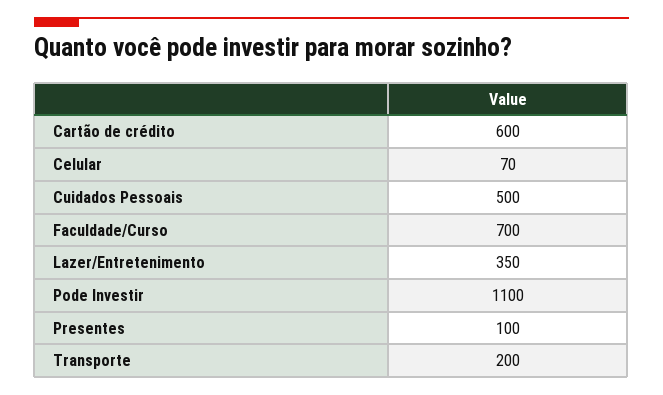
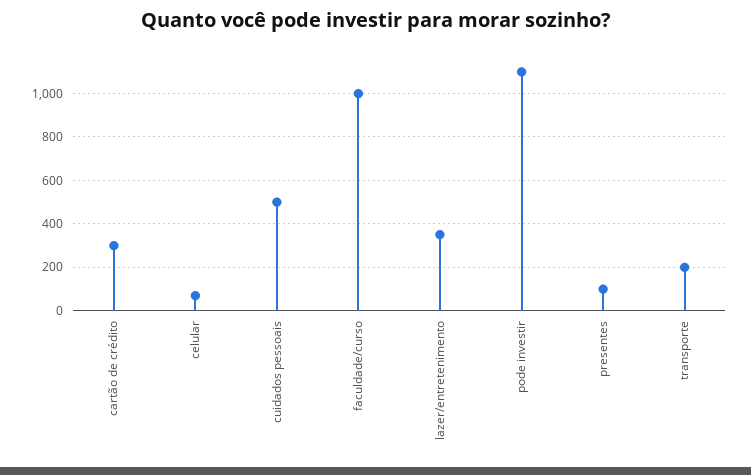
Cartão de crédito: 600 -> 300
Faculdade/Curso: 700 -> 1000

